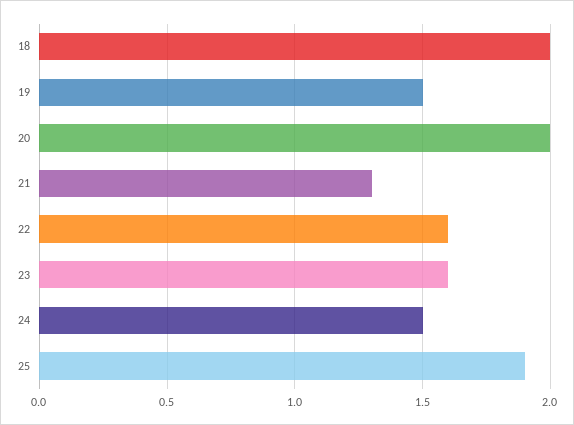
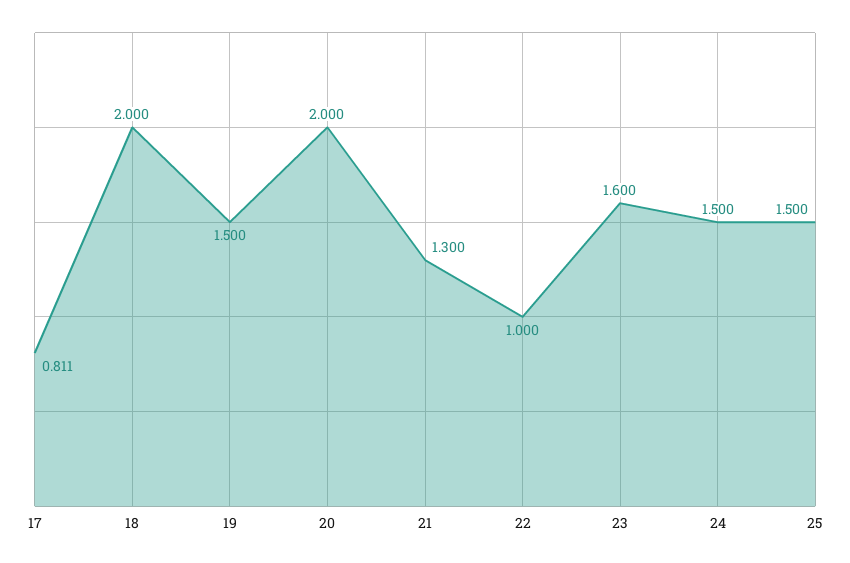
22: 1.6 -> 1
25: 1.9 -> 1.5
17: none -> 0.811

